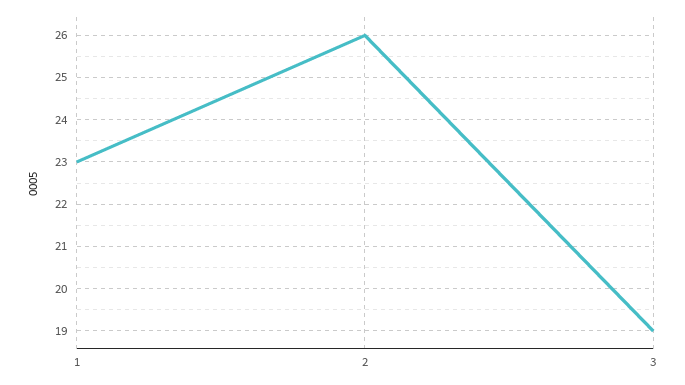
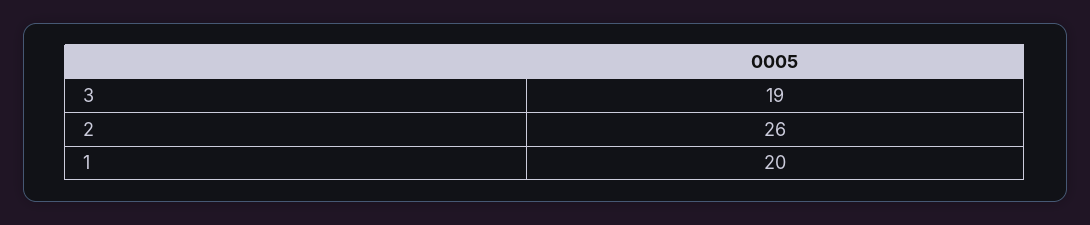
1: 23 -> 20

